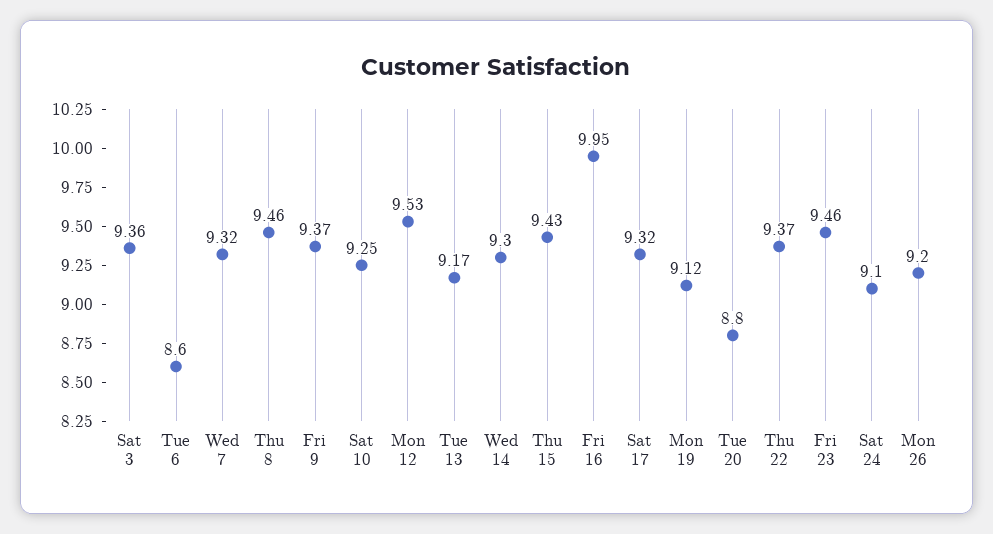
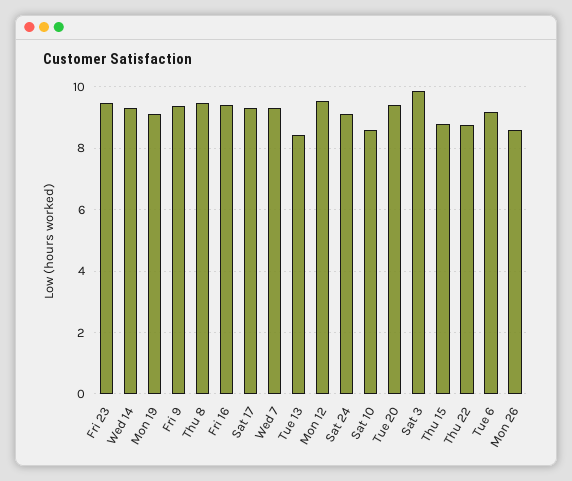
Sat 3: 9.36 -> 9.8
Tue 6: 8.6 -> 9.2
Sat 10: 9.25 -> 8.6
Tue 13: 9.17 -> 8.4
Thu 15: 9.43 -> 8.8
Fri 16: 9.95 -> 9.4
Tue 20: 8.8 -> 9.4
Thu 22: 9.37 -> 8.8
Mon 26: 9.2 -> 8.6

